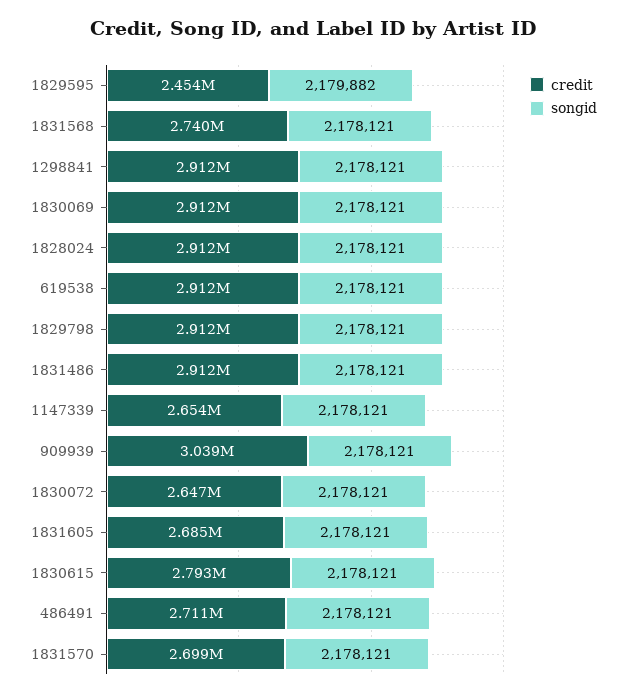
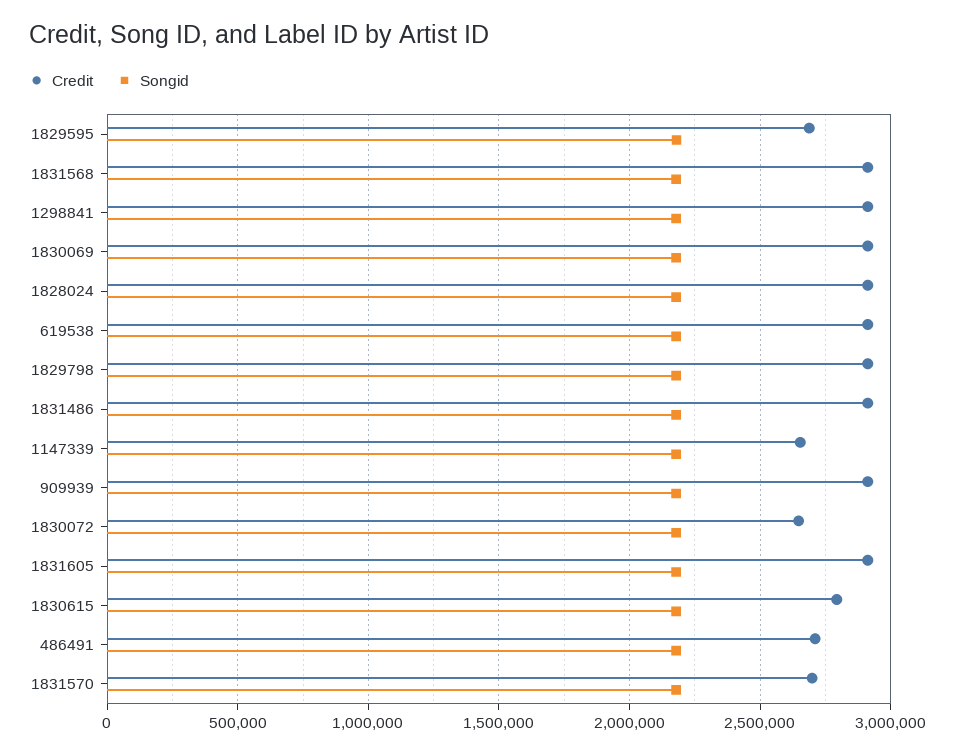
credit, 1829595: 2454000 -> 2700000
credit, 1831568: 2740000 -> 2900000
credit, 909939: 3039000 -> 2900000
credit, 1831605: 2685000 -> 2900000

